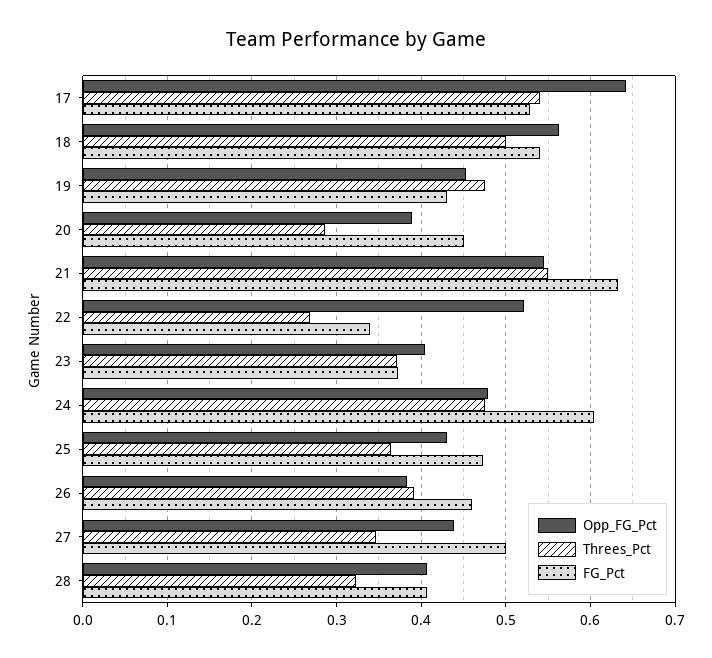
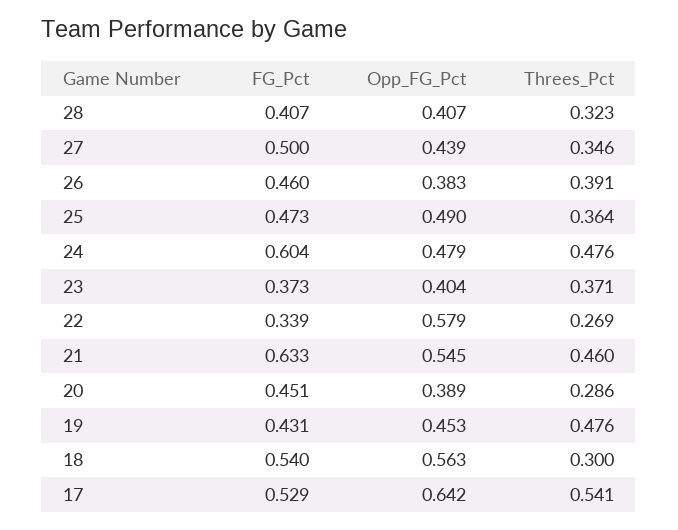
Threes_Pct, 18: 0.5 -> 0.3
Threes_Pct, 21: 0.55 -> 0.46
Opp_FG_Pct, 22: 0.52 -> 0.579
Opp_FG_Pct, 25: 0.43 -> 0.49

